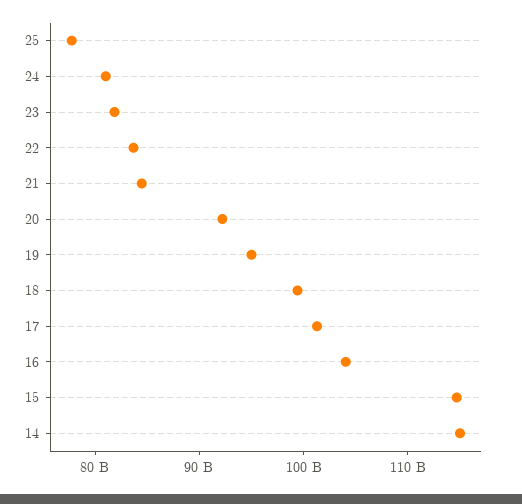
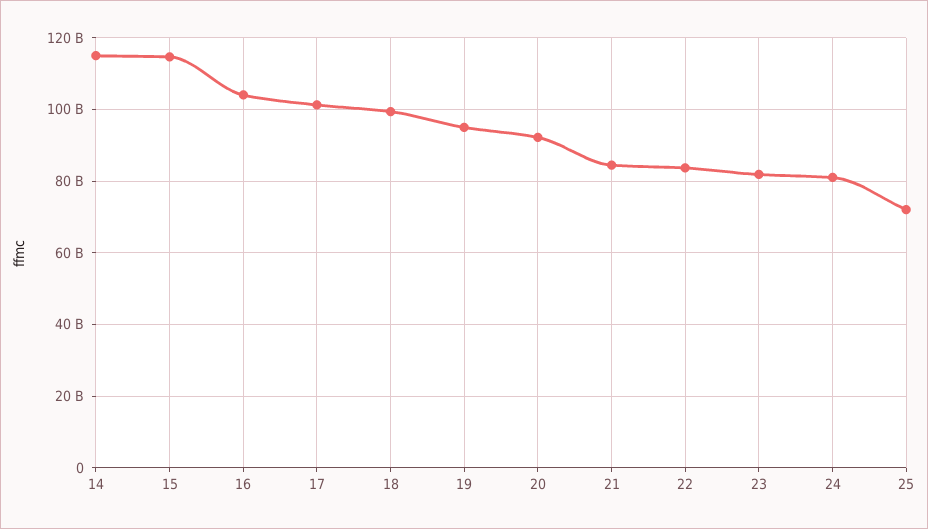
25: 78000000000 -> 72000000000

